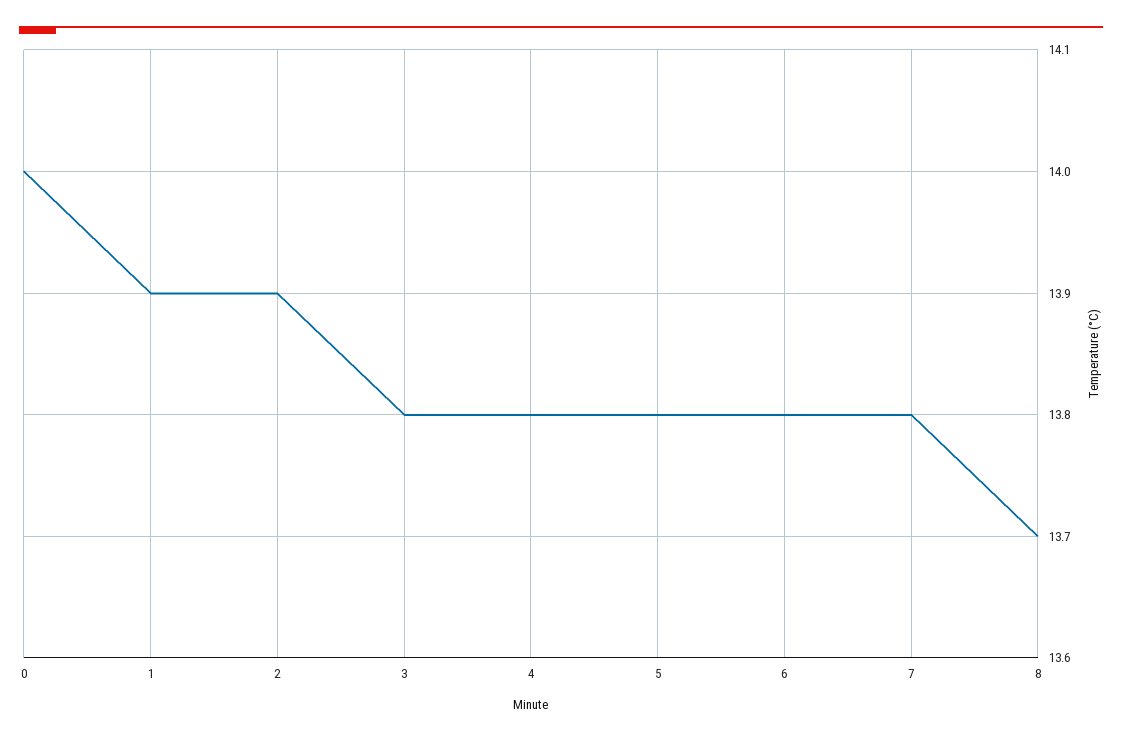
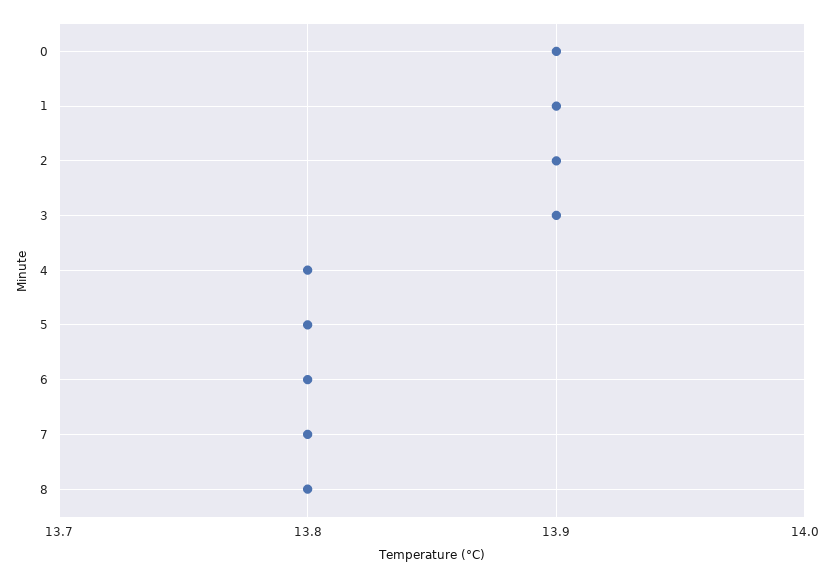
0: 14 -> 13.9
3: 13.8 -> 13.9
8: 13.7 -> 13.8

